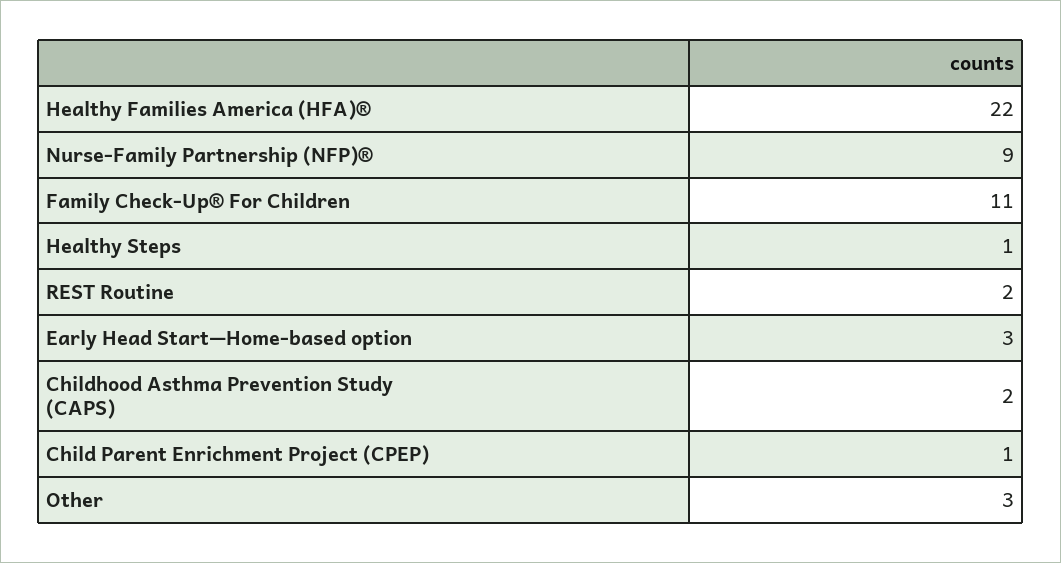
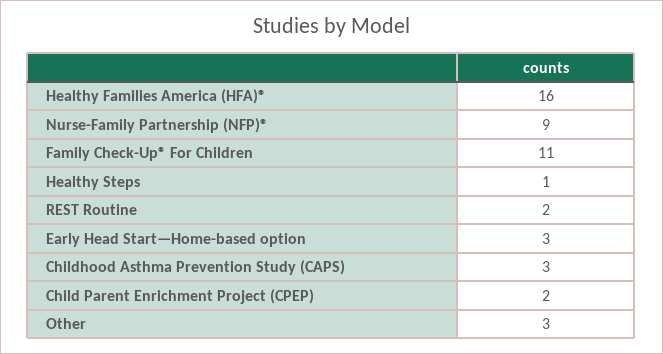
Healthy Families America (HFA)®: 22 -> 16
Childhood Asthma Prevention Study (CAPS): 2 -> 3
Child Parent Enrichment Project (CPEP): 1 -> 2

